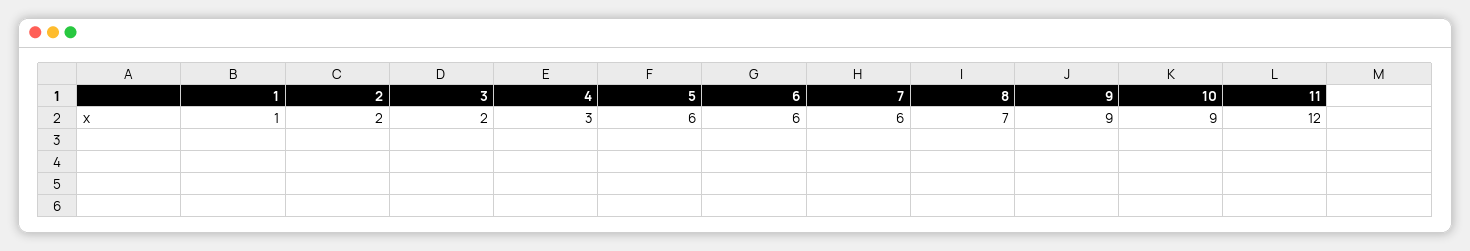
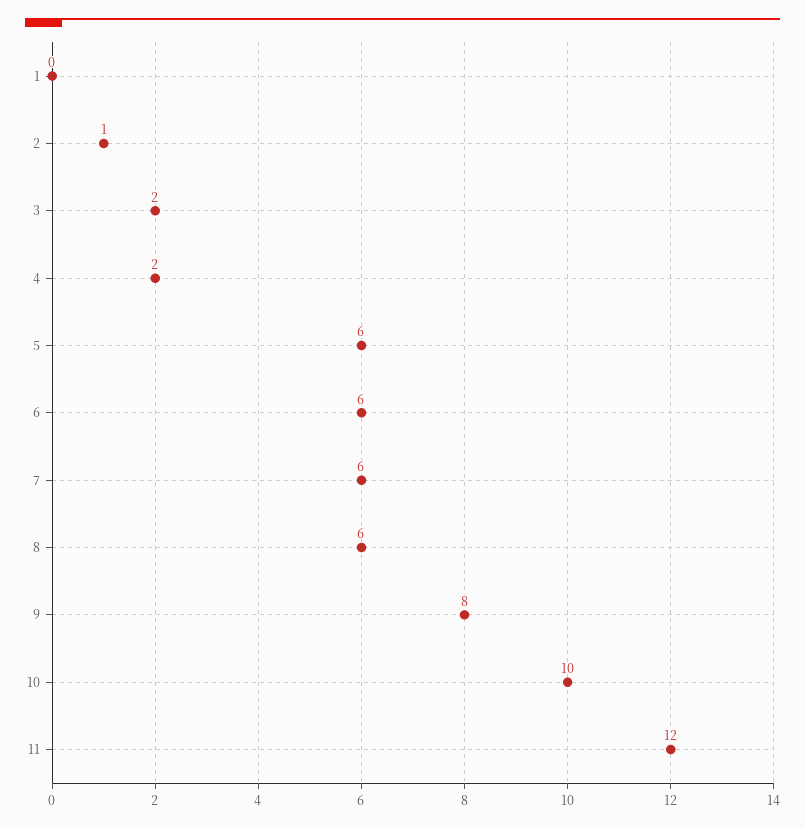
1: 1 -> 0
2: 2 -> 1
4: 3 -> 2
8: 7 -> 6
9: 9 -> 8
10: 9 -> 10

